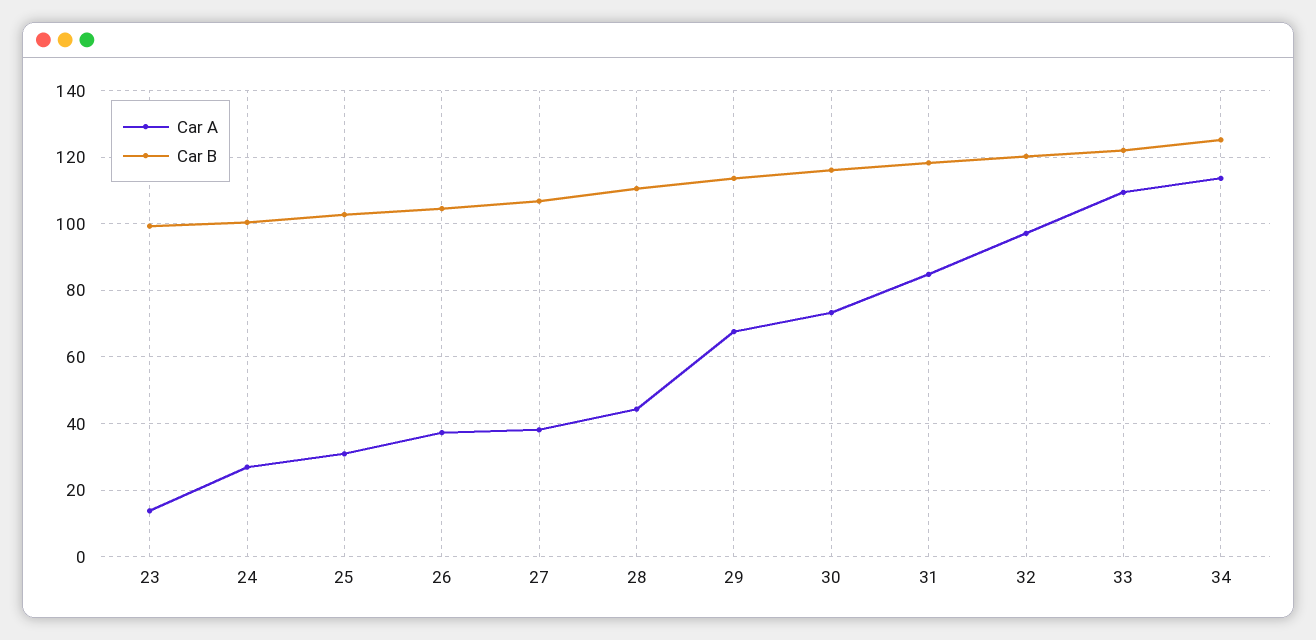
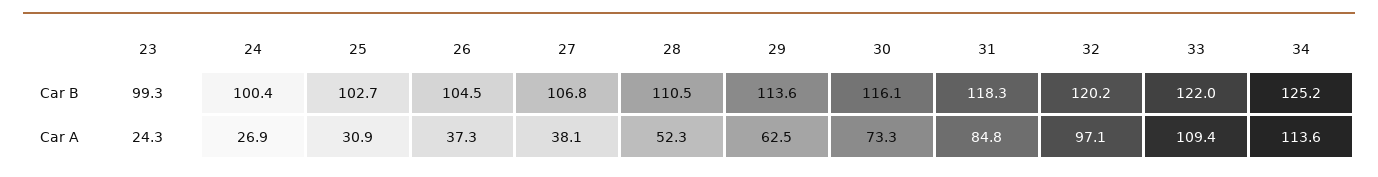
Car A, 23: 14 -> 24.3
Car A, 28: 44 -> 52.3
Car A, 29: 68 -> 62.5

